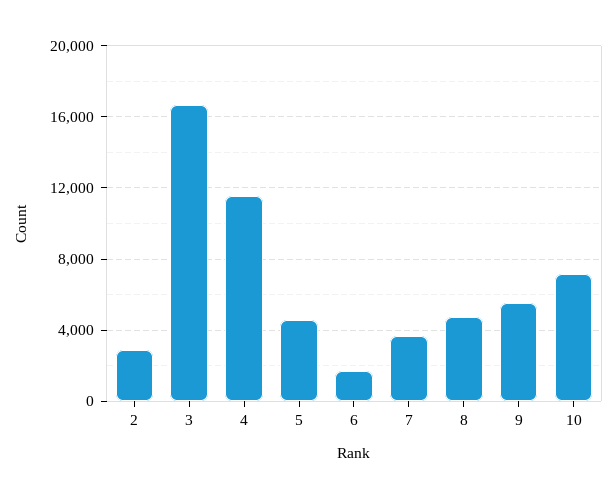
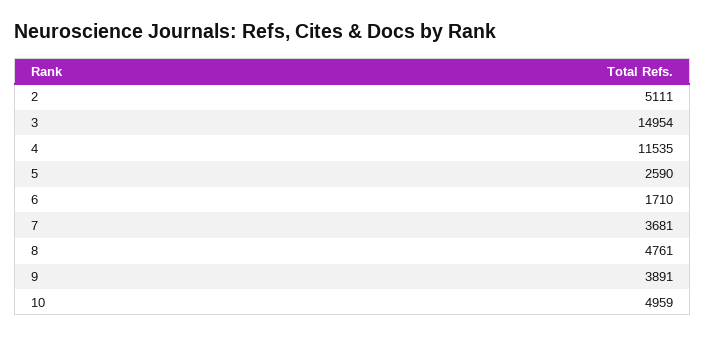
2: 3000 -> 5111
3: 16500 -> 14954
5: 4500 -> 2590
9: 5500 -> 3891
10: 7000 -> 4959

